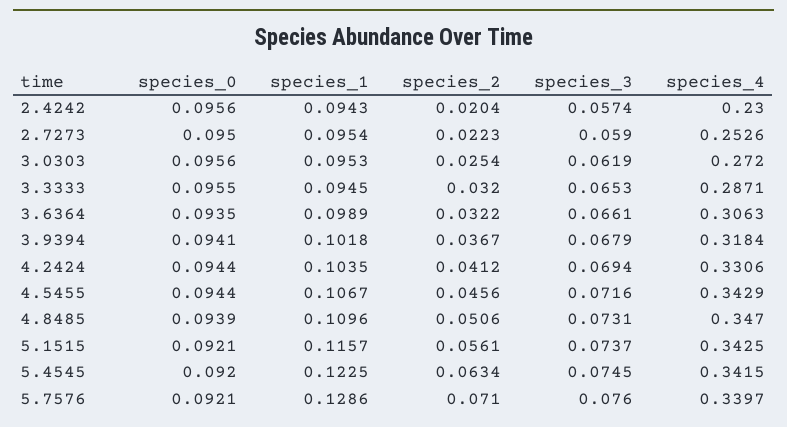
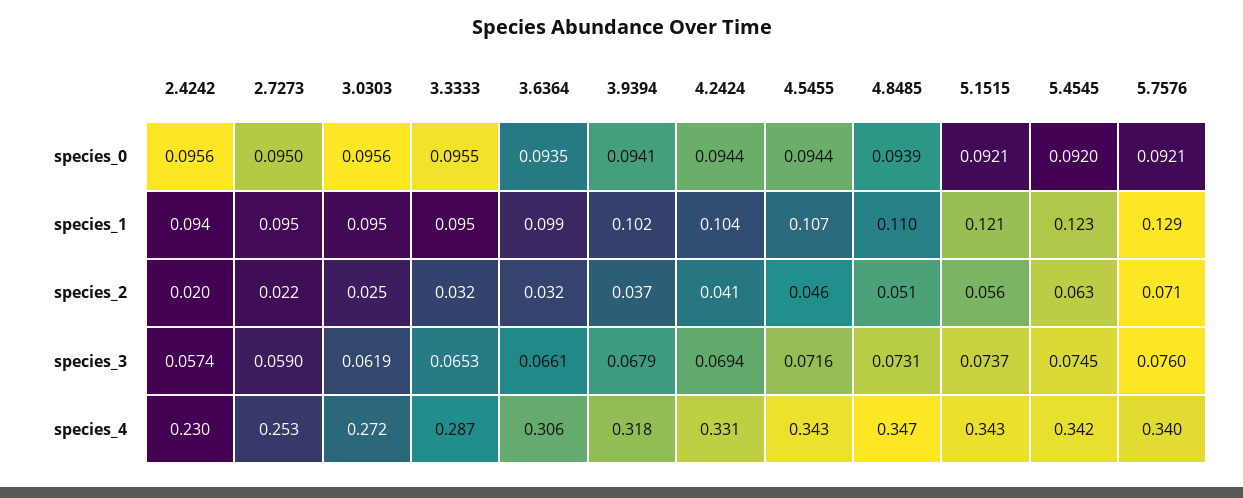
species_1, 5.1515: 0.1157 -> 0.121

